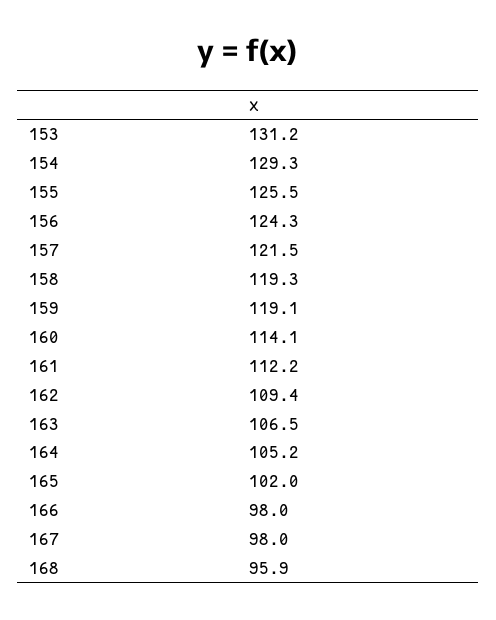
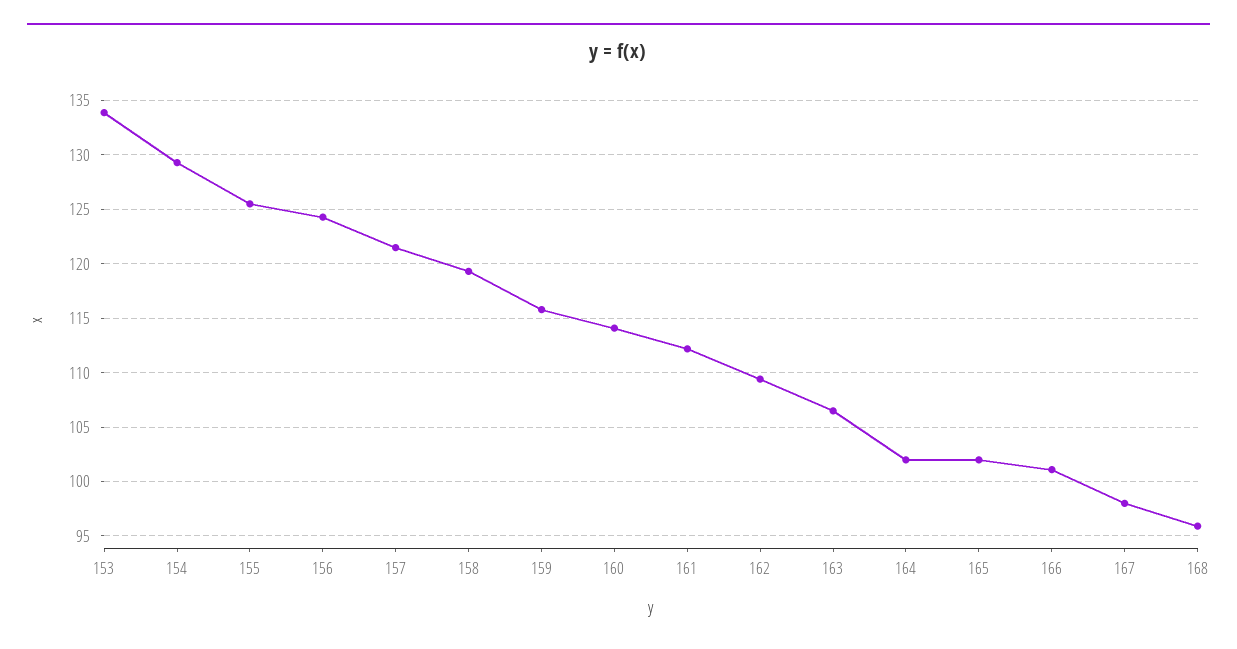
153: 131.2 -> 134
159: 119.1 -> 116
164: 105.2 -> 102
166: 98 -> 101

